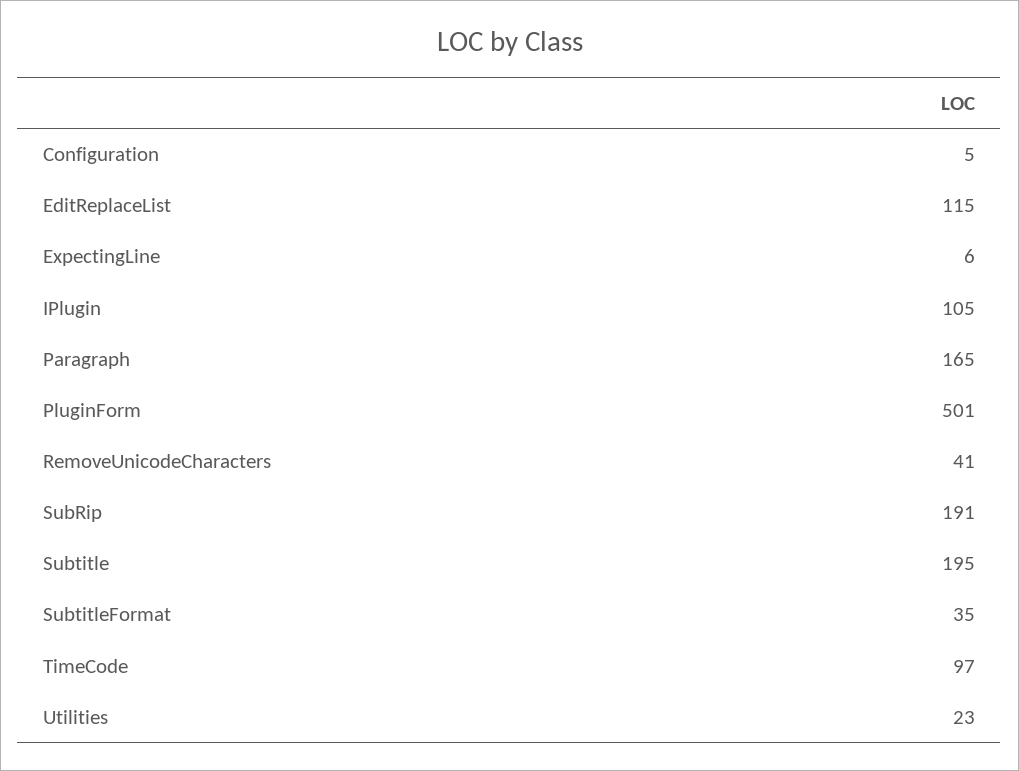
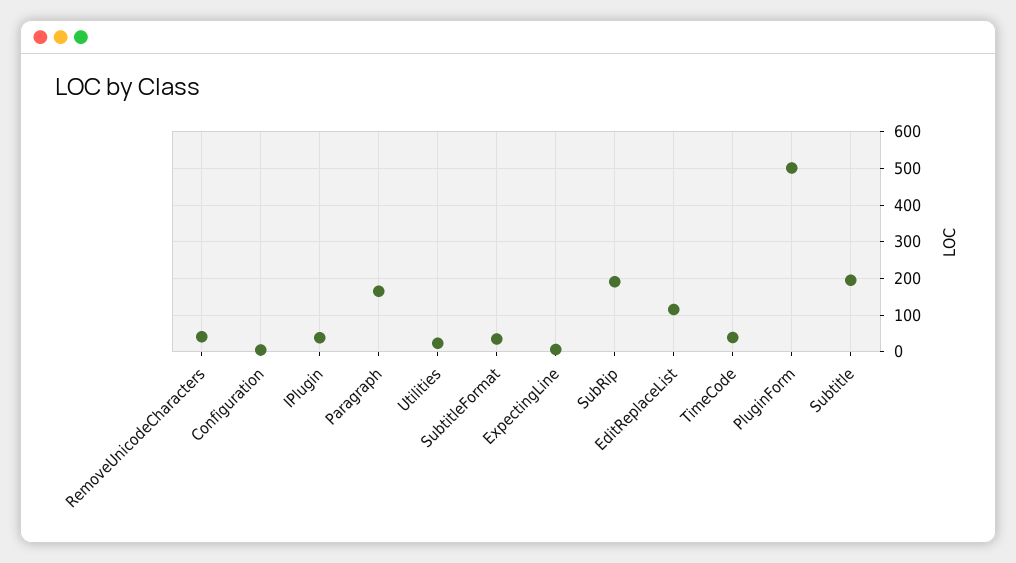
IPlugin: 105 -> 40
TimeCode: 97 -> 40

